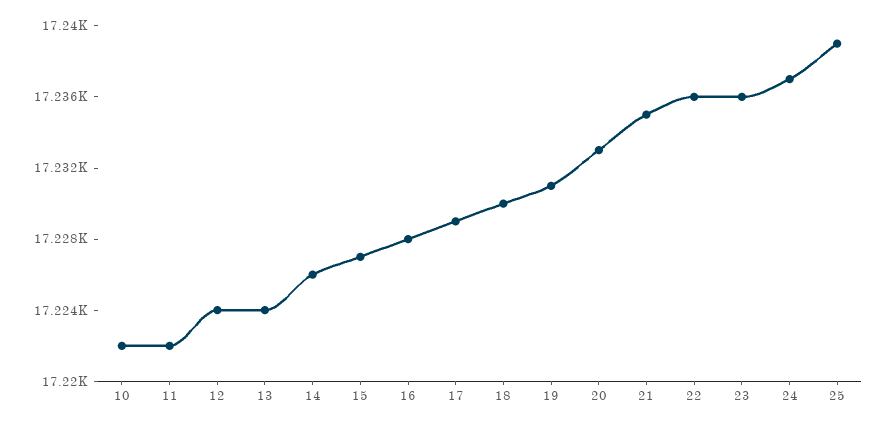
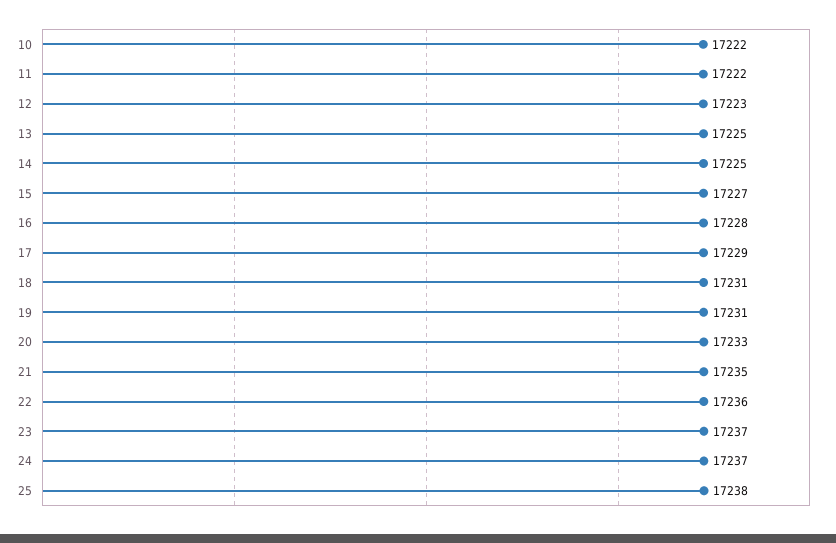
12: 17224 -> 17223
13: 17224 -> 17225
14: 17226 -> 17225
18: 17230 -> 17231
23: 17236 -> 17237
25: 17239 -> 17238

